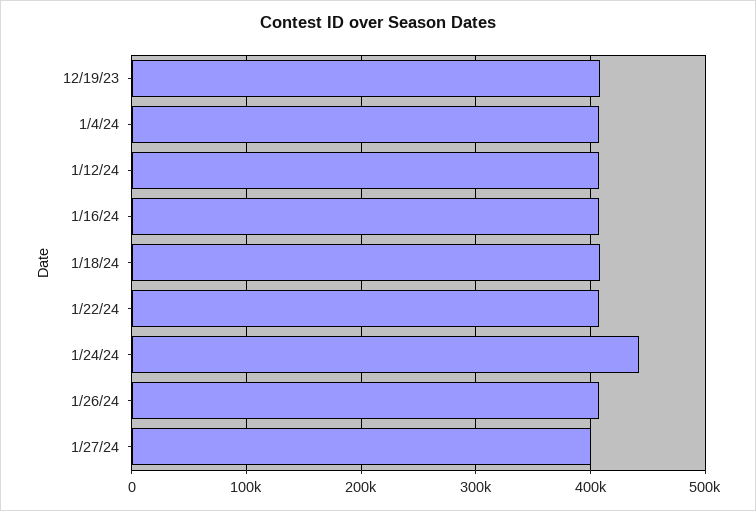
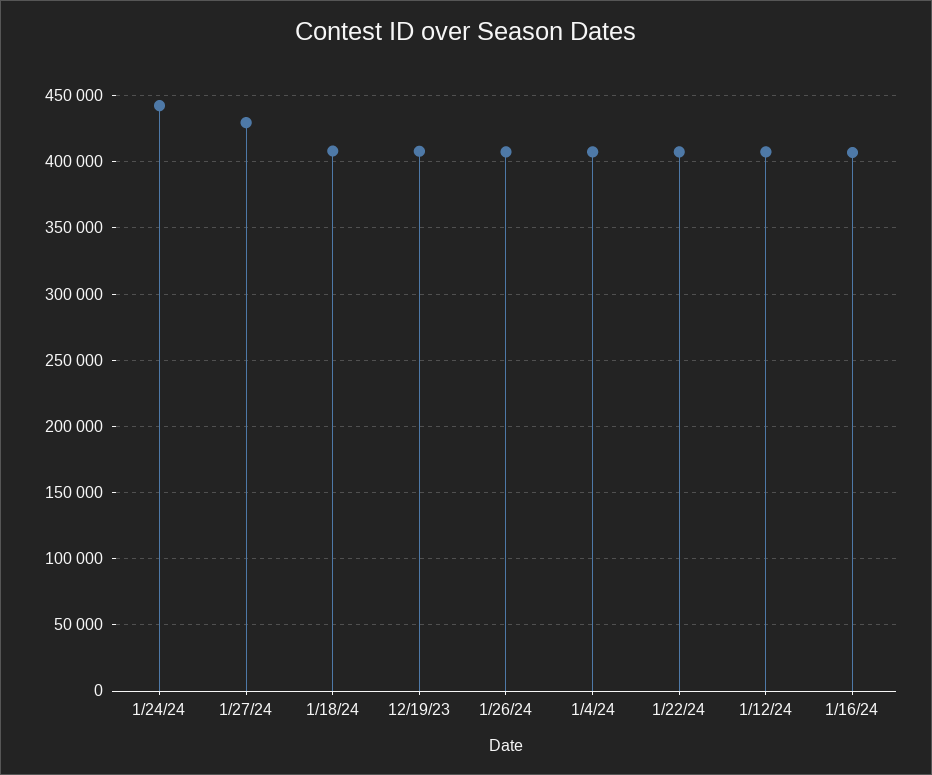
1/27/24: 400000 -> 430000

